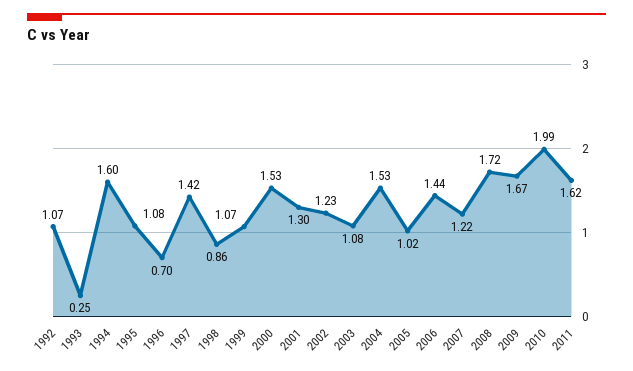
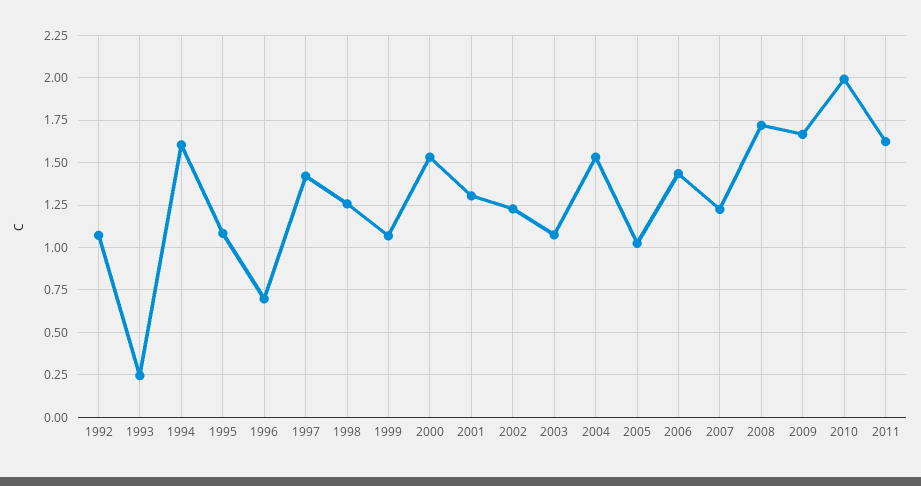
1998: 0.86 -> 1.25

